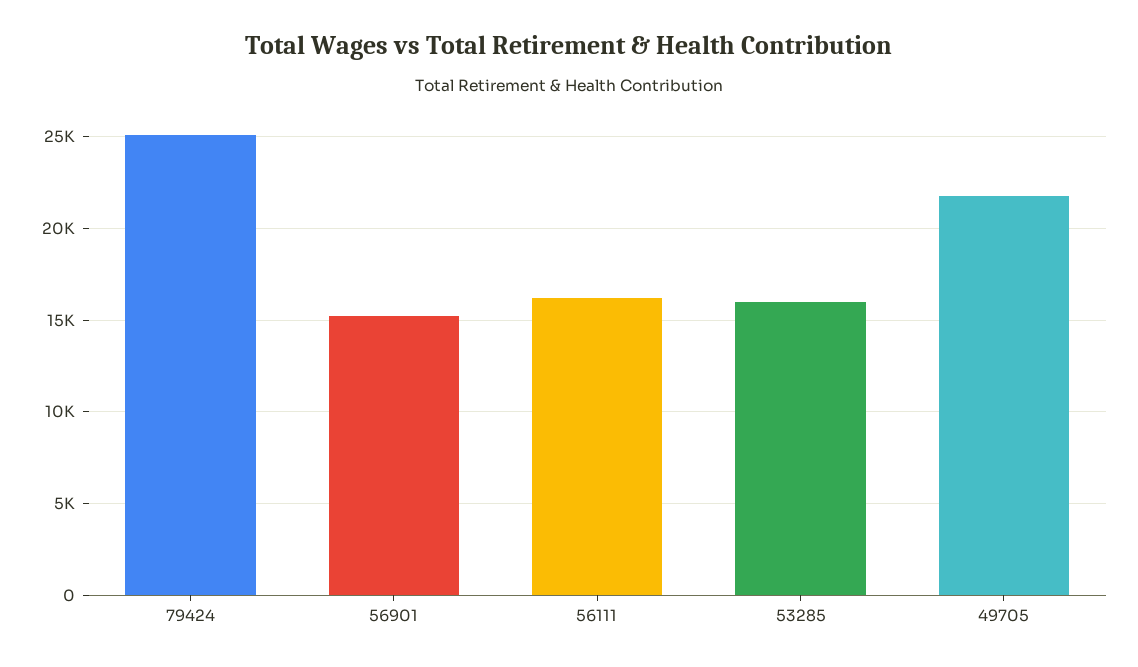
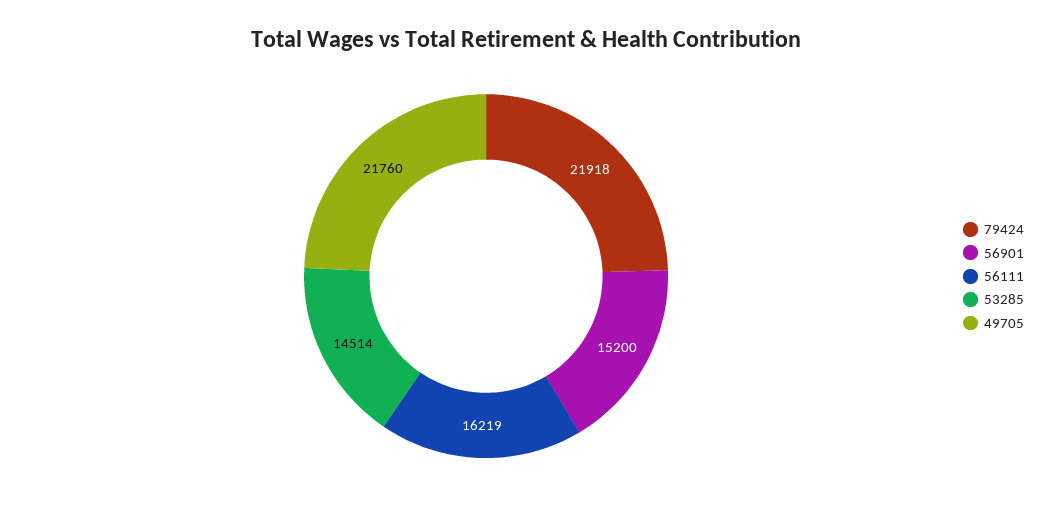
79424: 25000 -> 21918
53285: 16000 -> 14514

